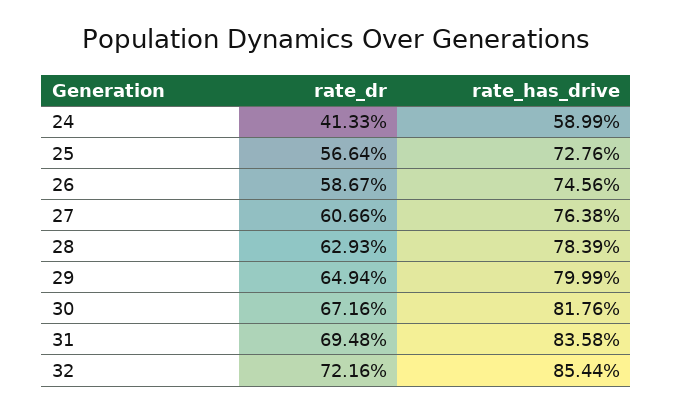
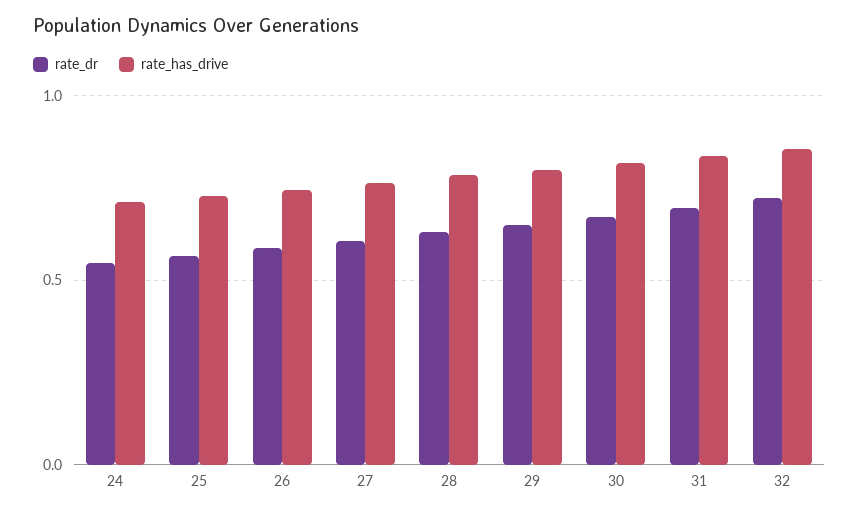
rate_dr, 24: 0.4133 -> 0.55
rate_has_drive, 24: 0.5899 -> 0.7

